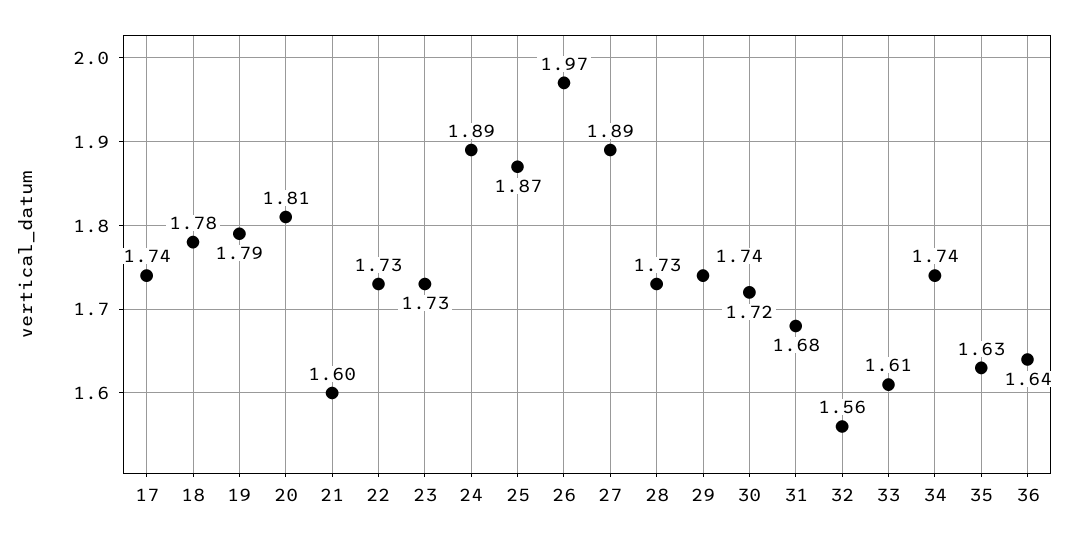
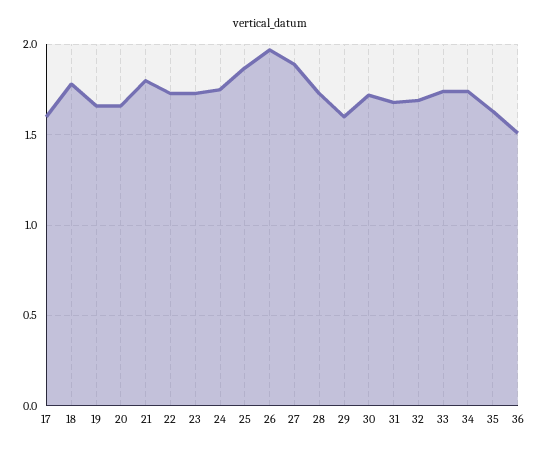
17: 1.74 -> 1.6
19: 1.79 -> 1.65
20: 1.81 -> 1.65
21: 1.6 -> 1.8
24: 1.89 -> 1.75
29: 1.74 -> 1.6
32: 1.56 -> 1.7
33: 1.61 -> 1.75
36: 1.64 -> 1.5

